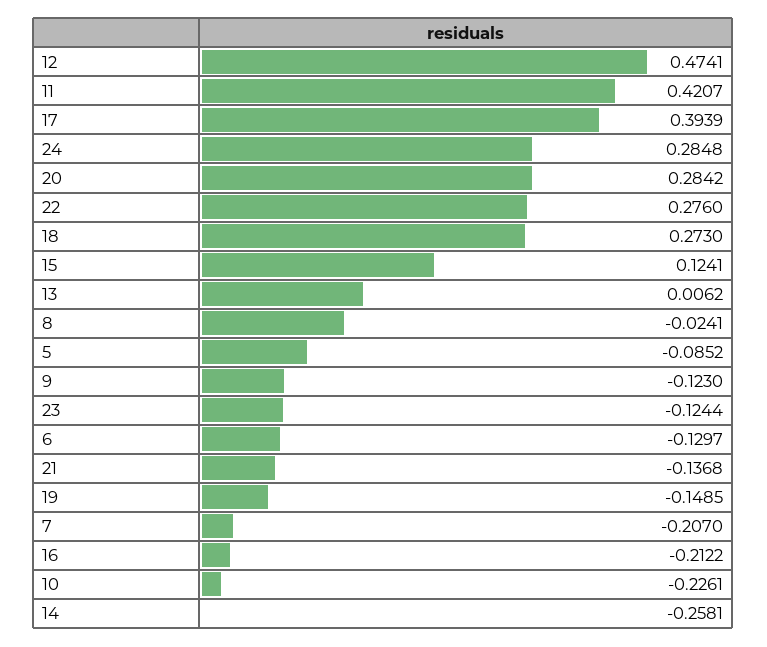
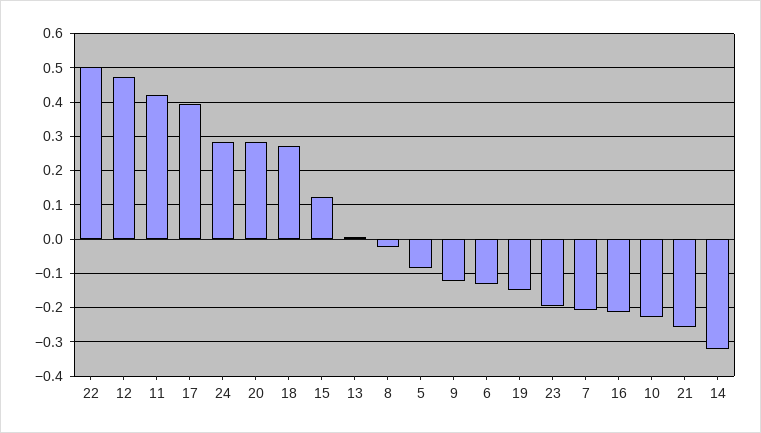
22: 0.276 -> 0.5
23: -0.1244 -> -0.2
21: -0.1368 -> -0.26
14: -0.2581 -> -0.32

